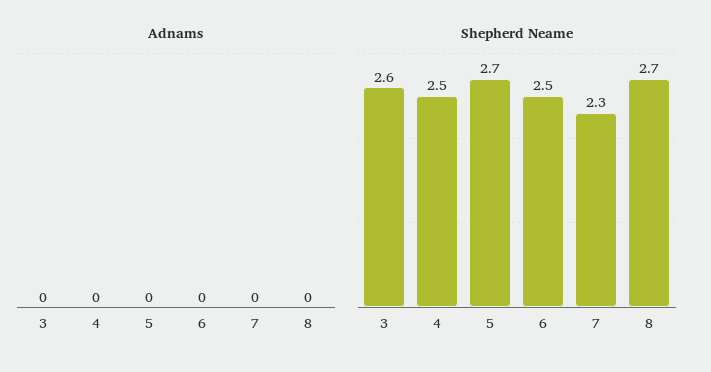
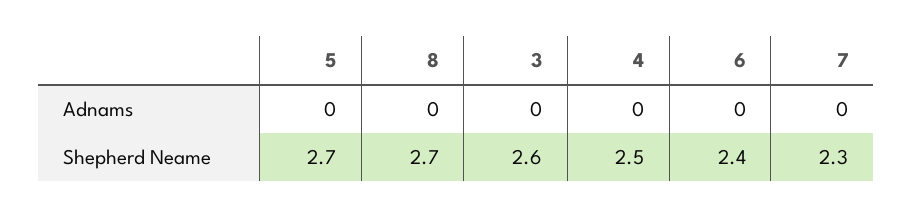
Shepherd Neame, 6: 2.5 -> 2.4

